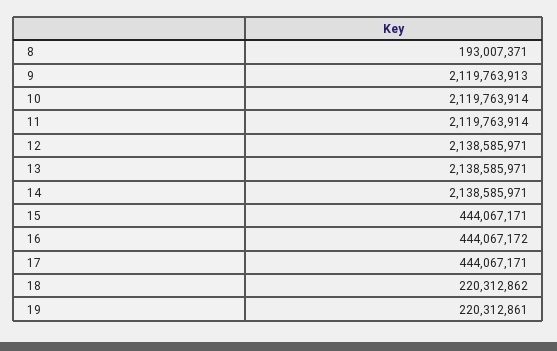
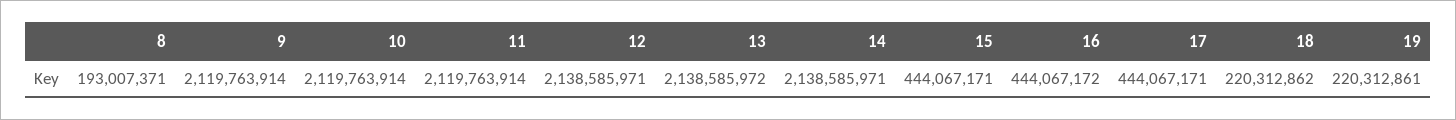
9: 2119763913 -> 2119763914
13: 2138585971 -> 2138585972

